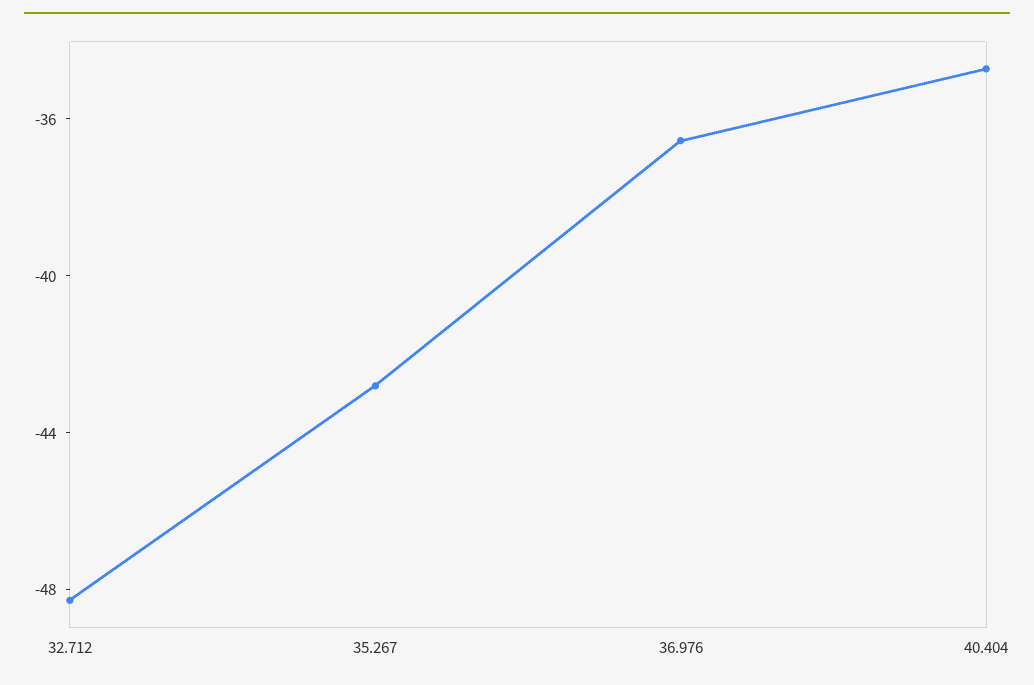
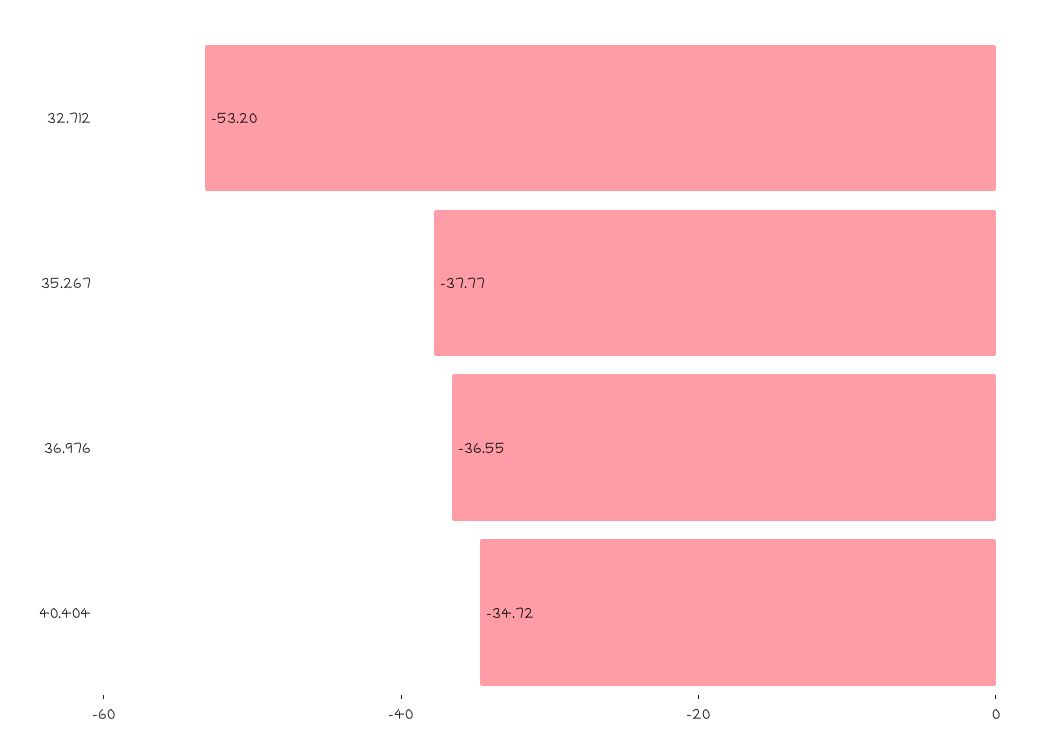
32.712: -48 -> -53.2
35.267: -43 -> -37.77

